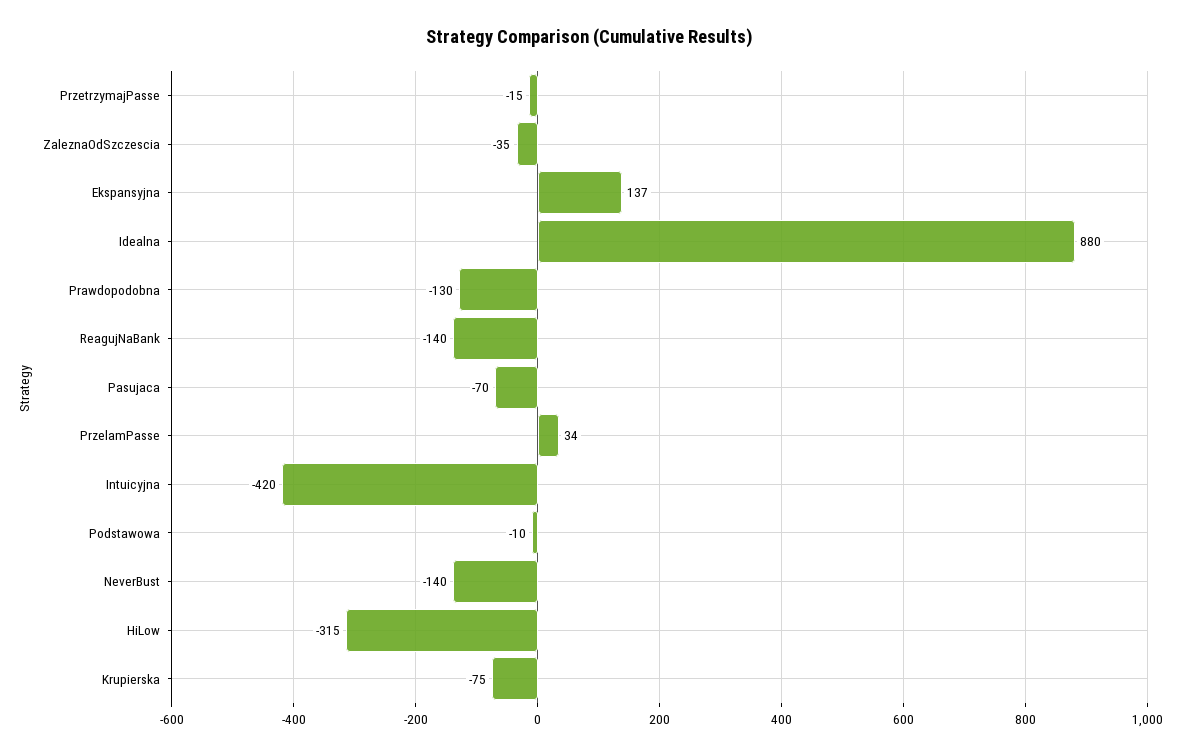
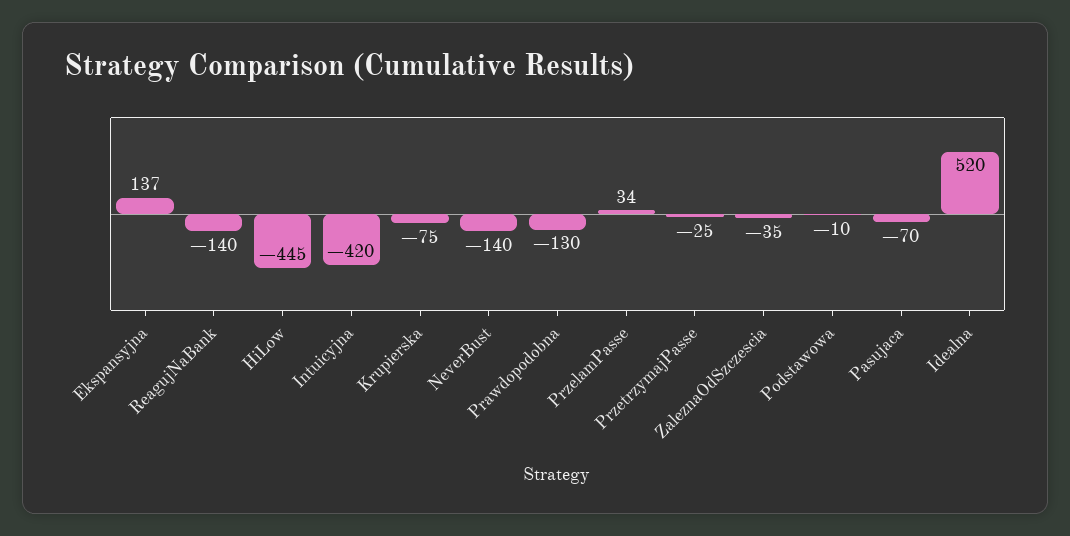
PrzetrzymajPasse: -15 -> -25
Idealna: 880 -> 520
HiLow: -315 -> -445

